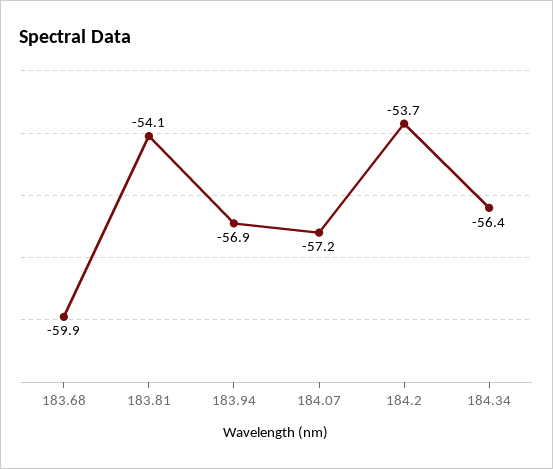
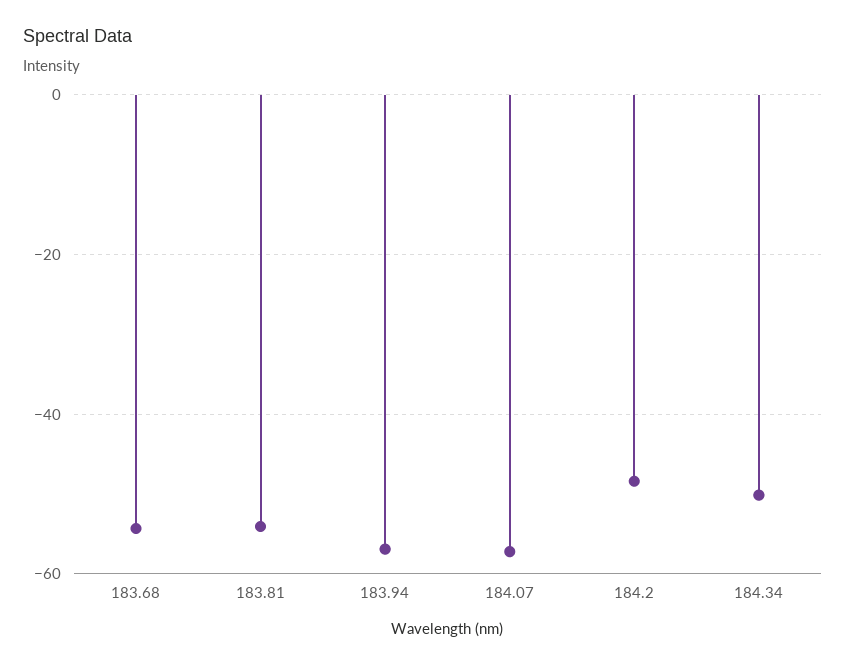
183.68: -59.9 -> -54
184.2: -53.7 -> -48
184.34: -56.4 -> -50

